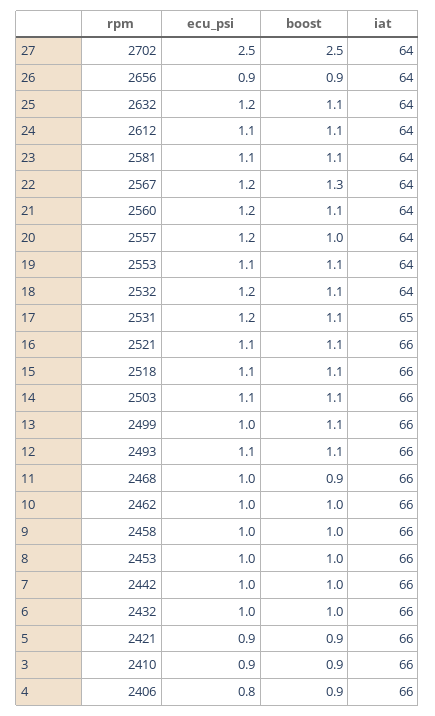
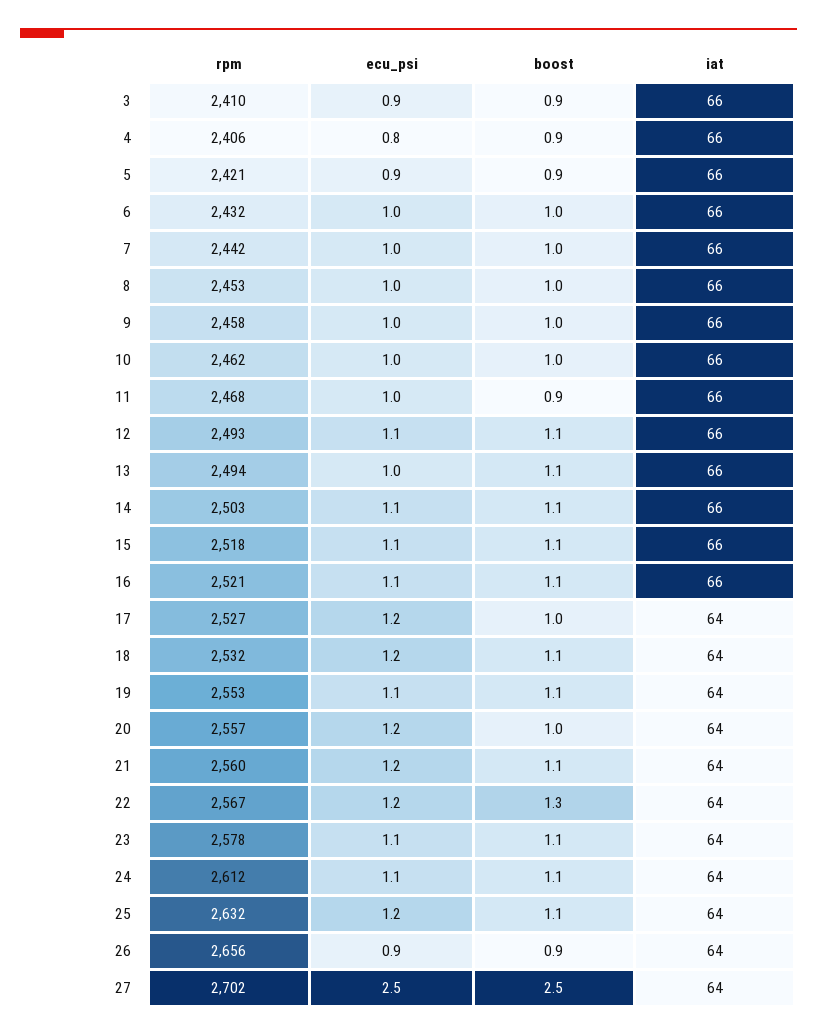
rpm, 23: 2581 -> 2578
rpm, 17: 2531 -> 2527
boost, 17: 1.1 -> 1
iat, 17: 65 -> 64
rpm, 13: 2499 -> 2494

